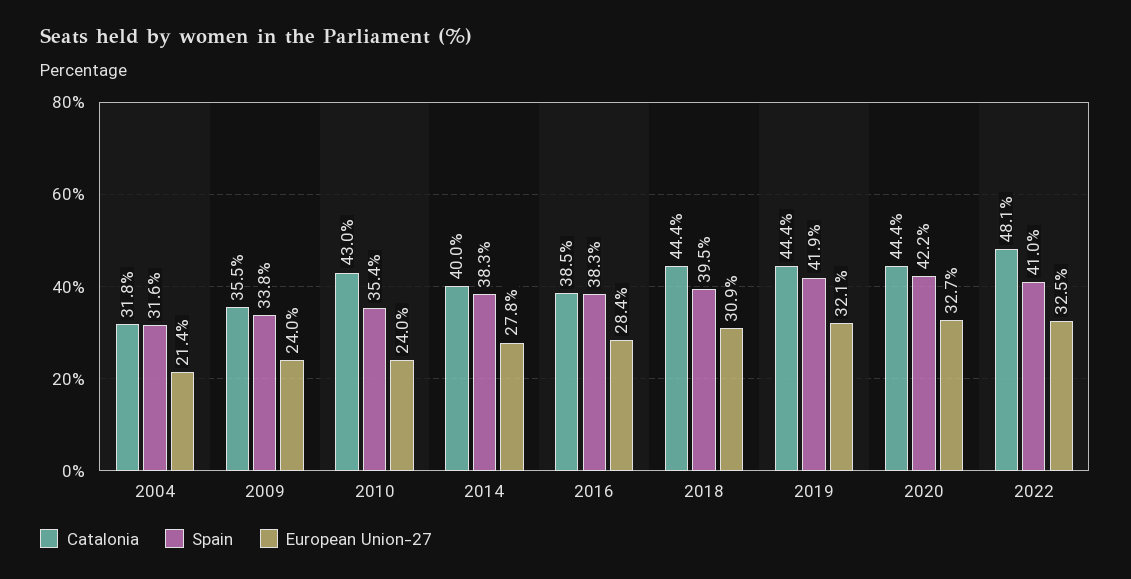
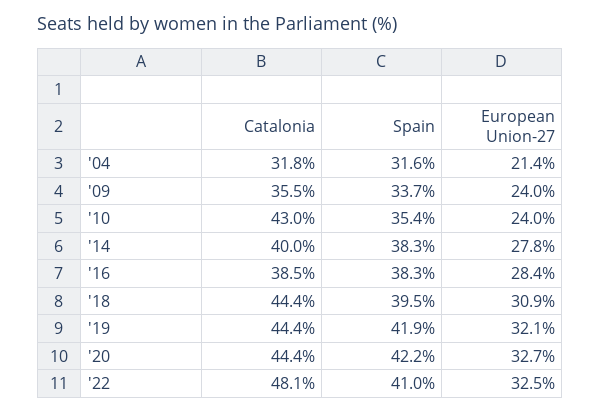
Spain, 2009: 33.8 -> 33.7

